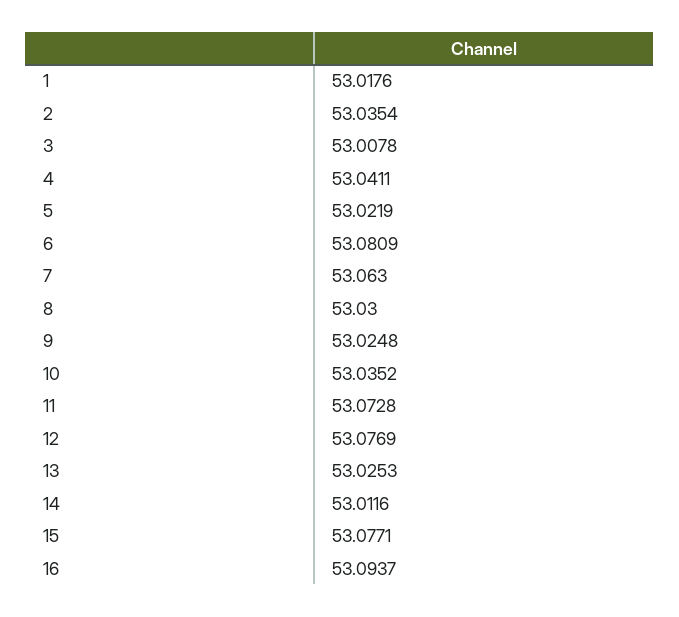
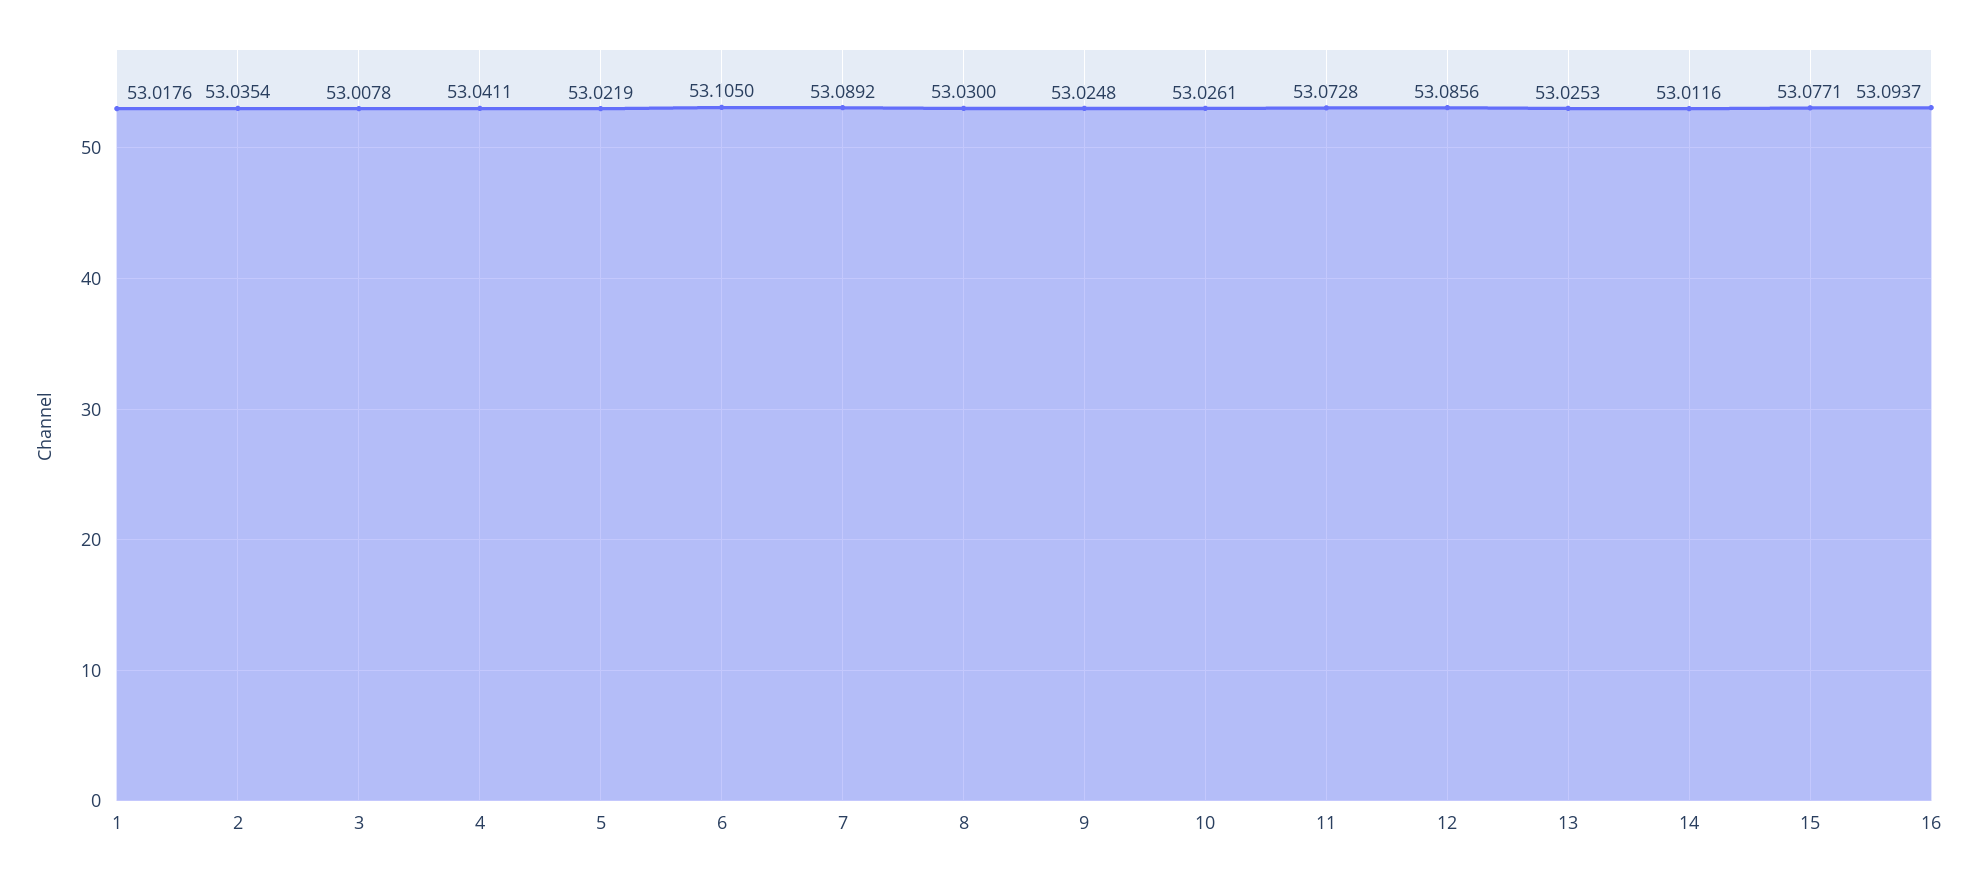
6: 53.0809 -> 53.105
7: 53.063 -> 53.0892
10: 53.0352 -> 53.0261
12: 53.0769 -> 53.0856

